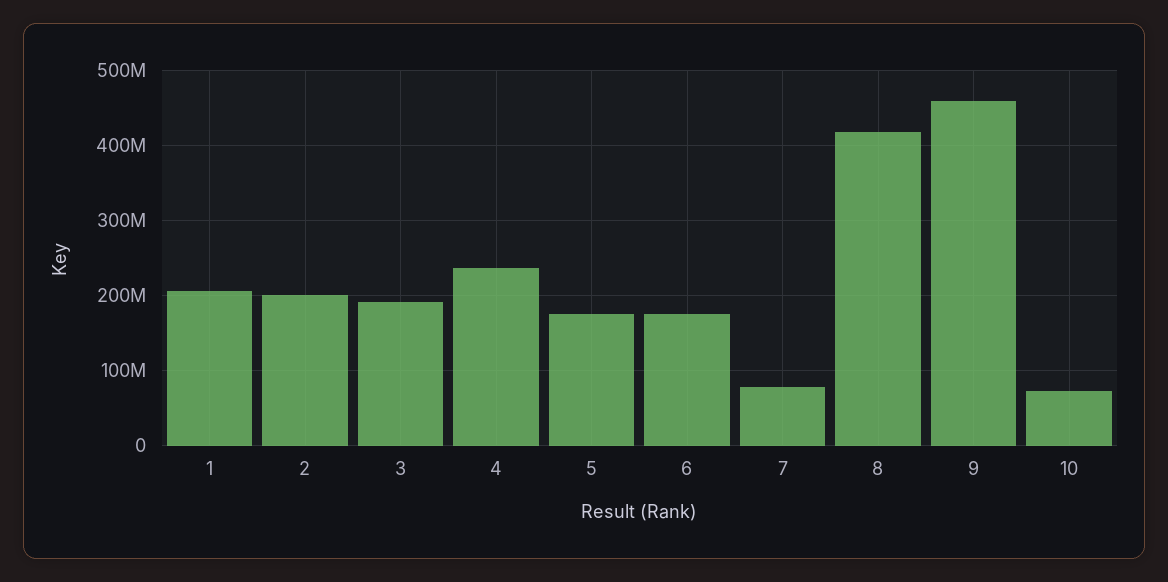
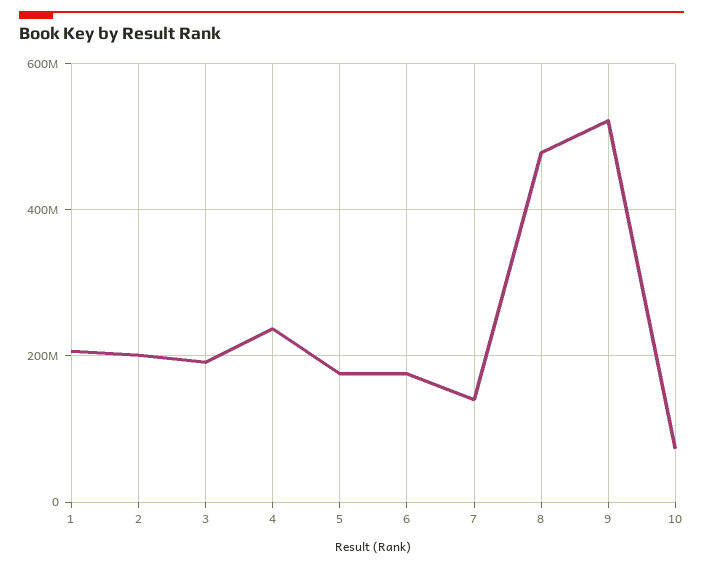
7: 80000000 -> 140000000
8: 420000000 -> 480000000
9: 460000000 -> 520000000

